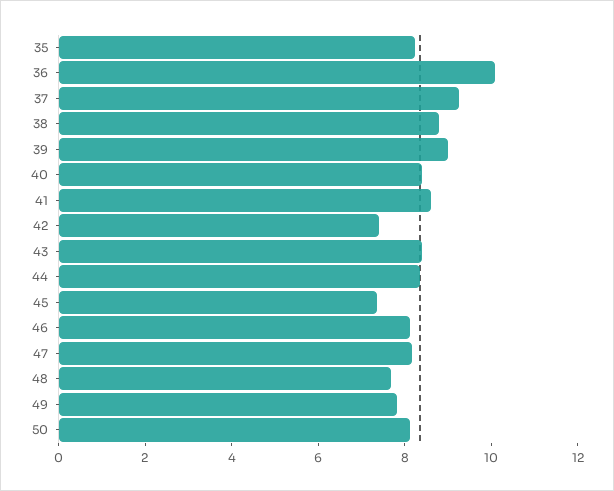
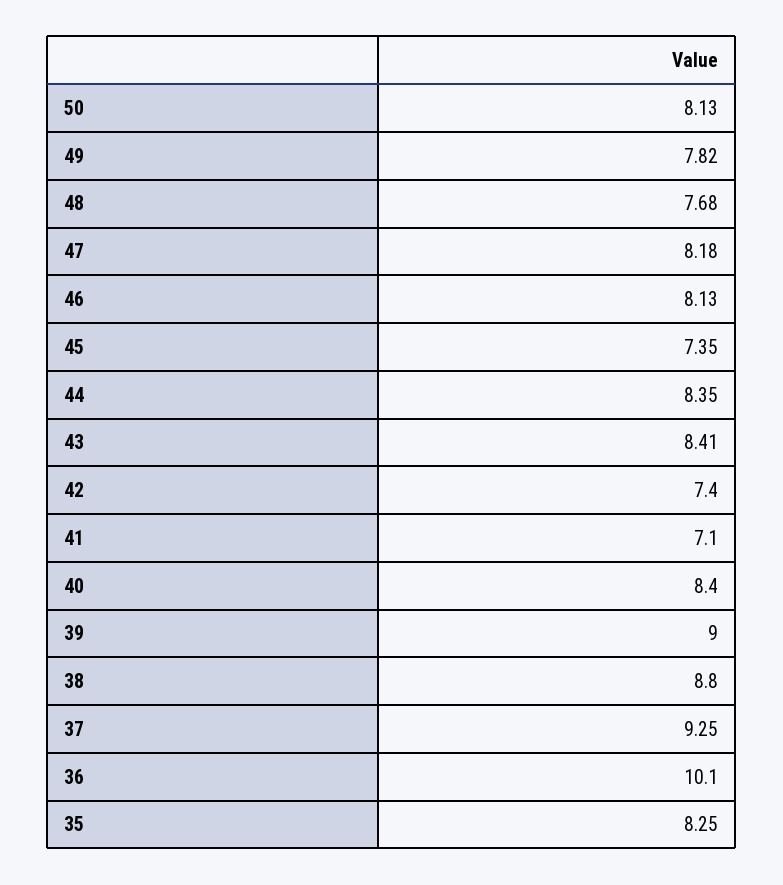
41: 8.5 -> 7.1

